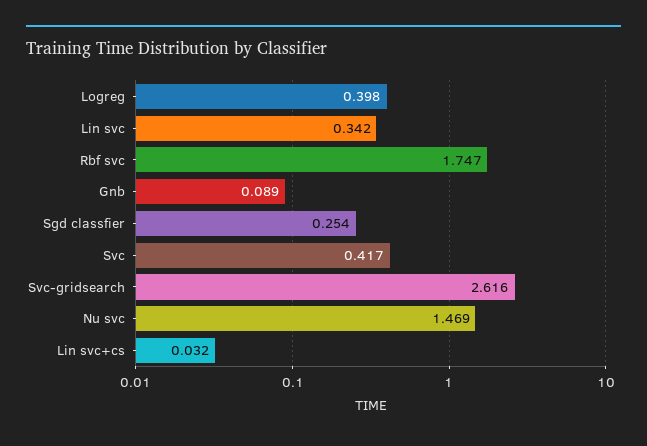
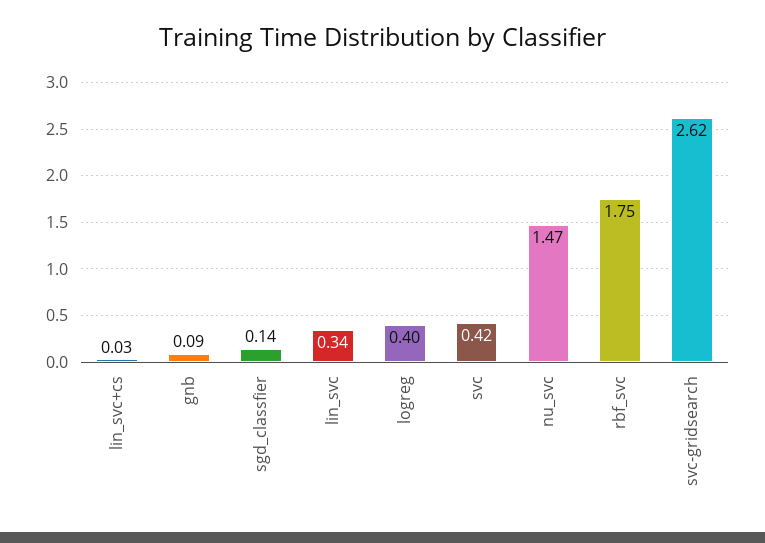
Sgd classfier: 0.254 -> 0.14

